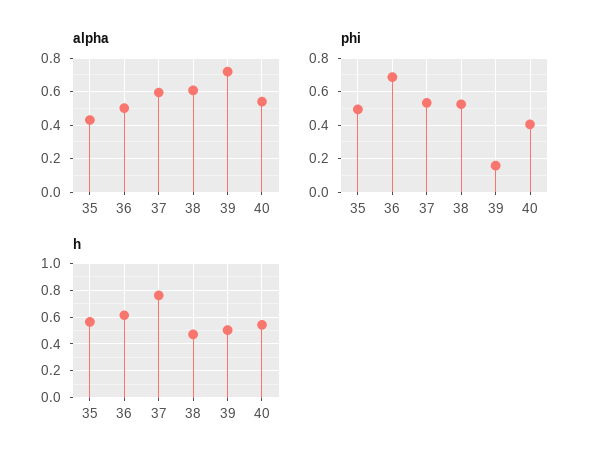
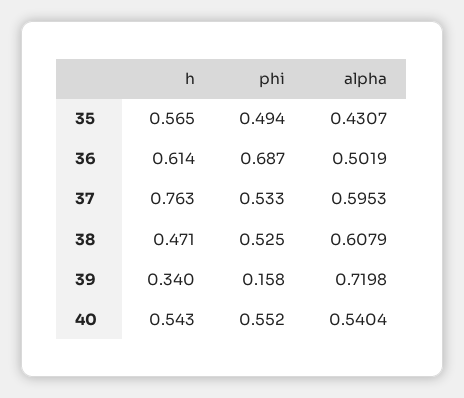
phi, 40: 0.4 -> 0.552
h, 39: 0.5 -> 0.34

